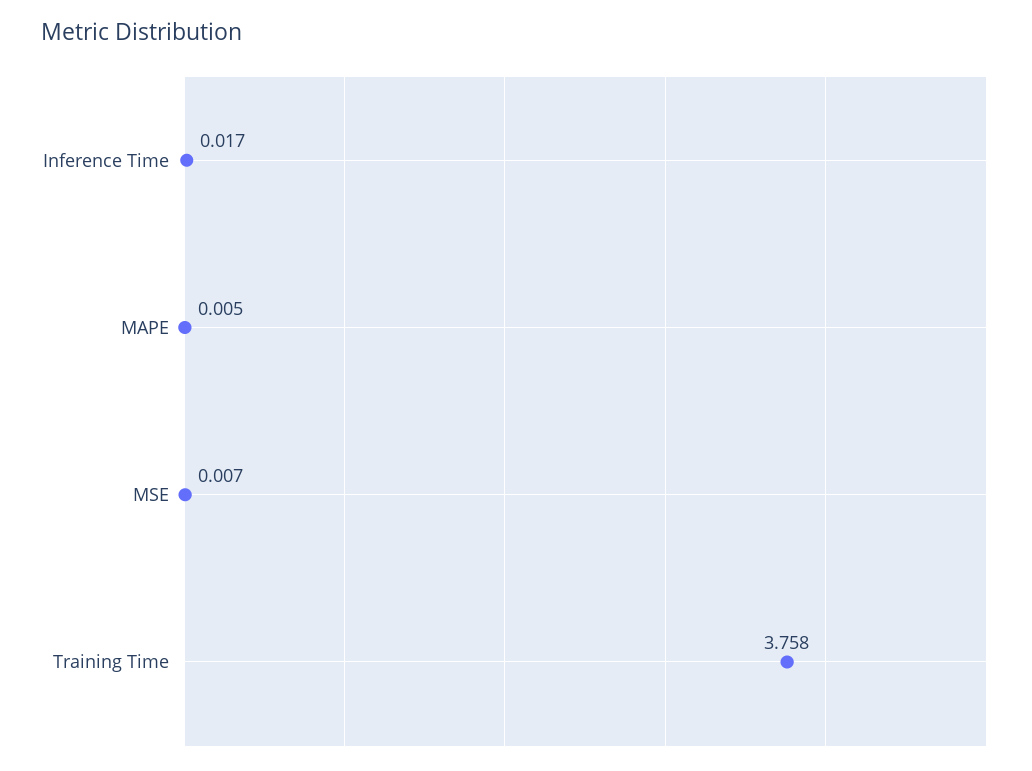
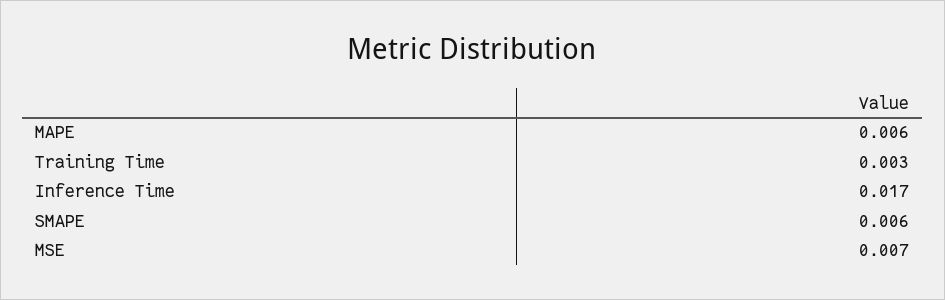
MAPE: 0.005 -> 0.006
Training Time: 3.758 -> 0.003
SMAPE: none -> 0.006

